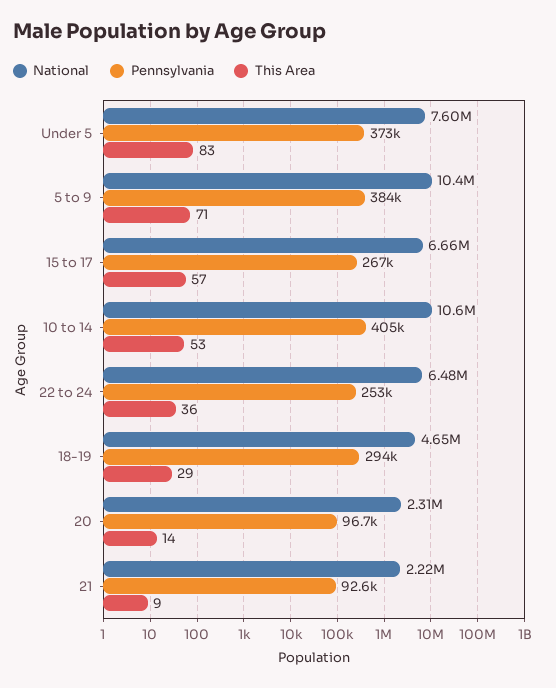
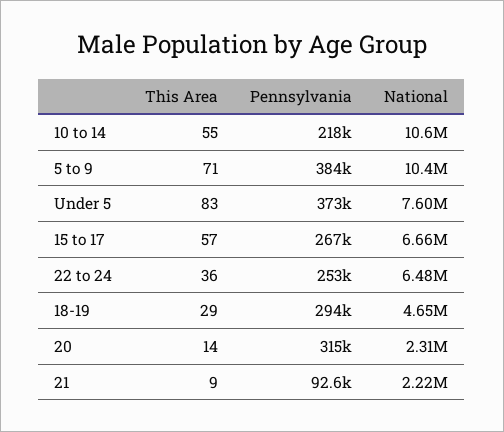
Pennsylvania, 10 to 14: 405000 -> 218000
This Area, 10 to 14: 53 -> 55
Pennsylvania, 20: 96700 -> 315000

